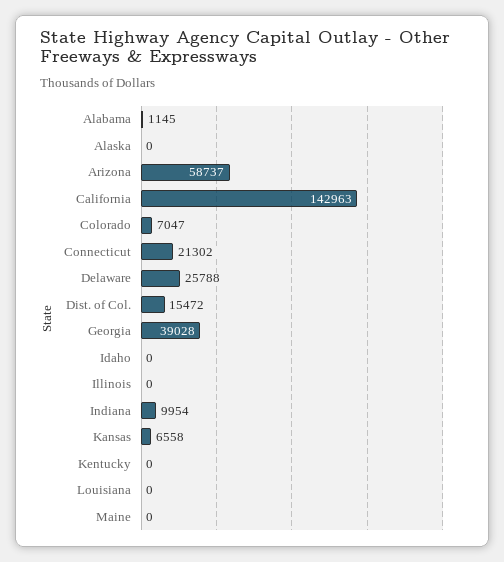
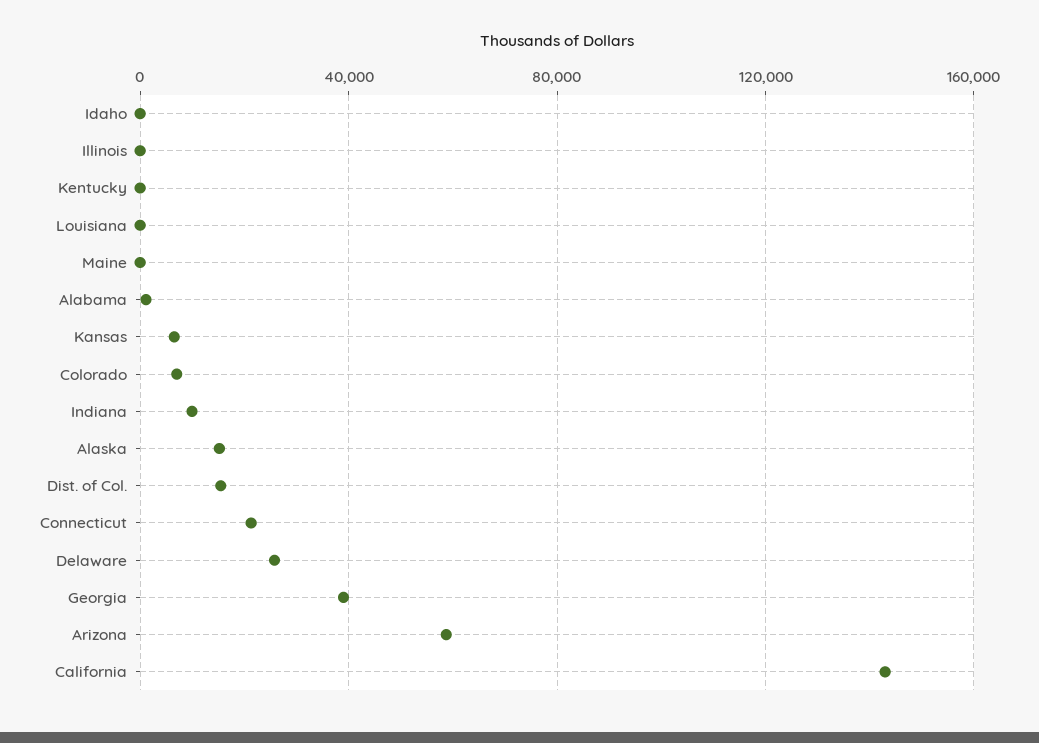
Alaska: 0 -> 15000

